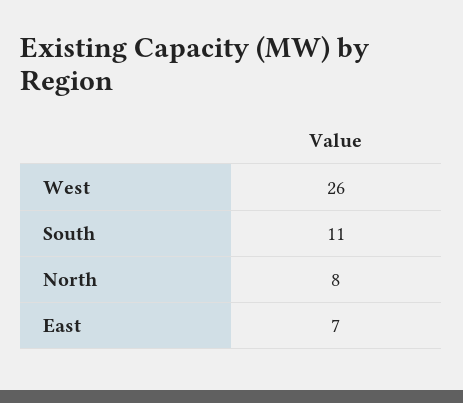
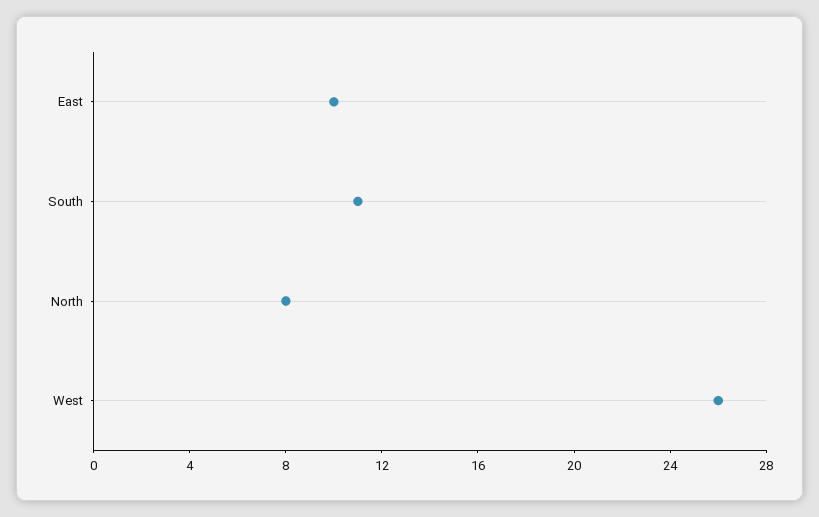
East: 7 -> 10

